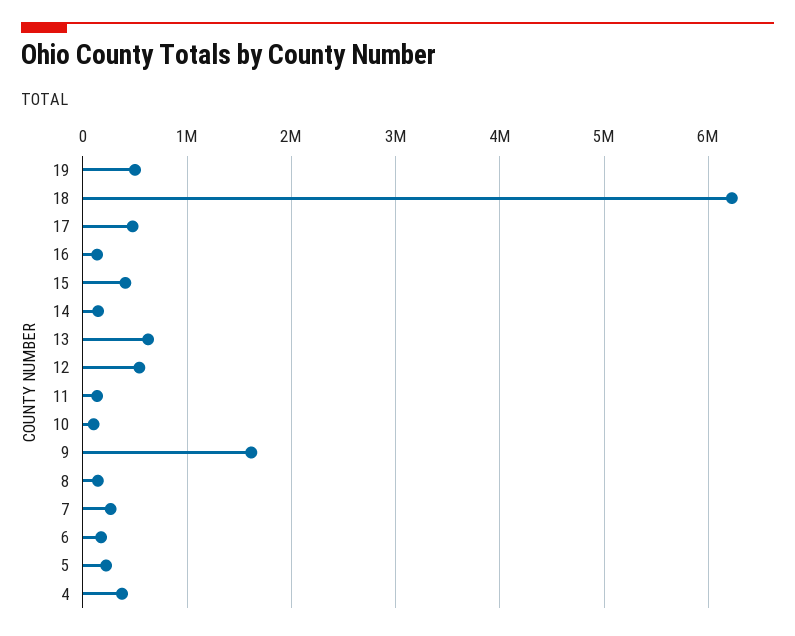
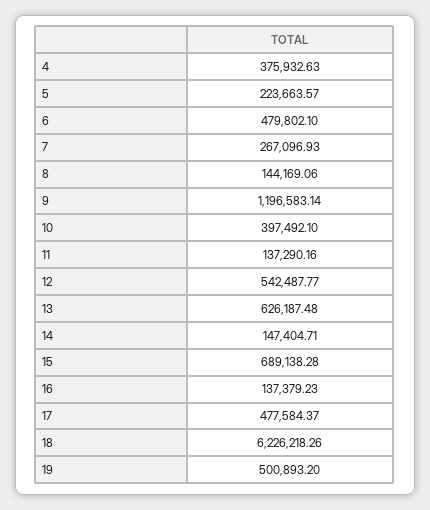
15: 400000 -> 689138.28
10: 100000 -> 397492.1
9: 1600000 -> 1196583.14
6: 200000 -> 479802.1

